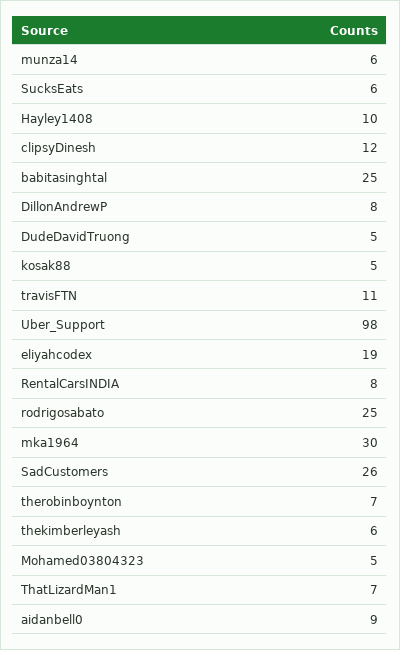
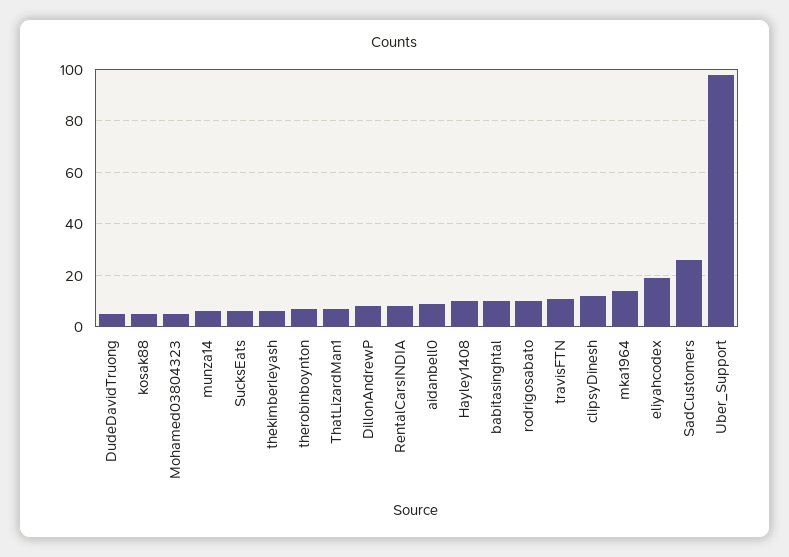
babitasinghtal: 25 -> 10
rodrigosabato: 25 -> 10
mka1964: 30 -> 15

